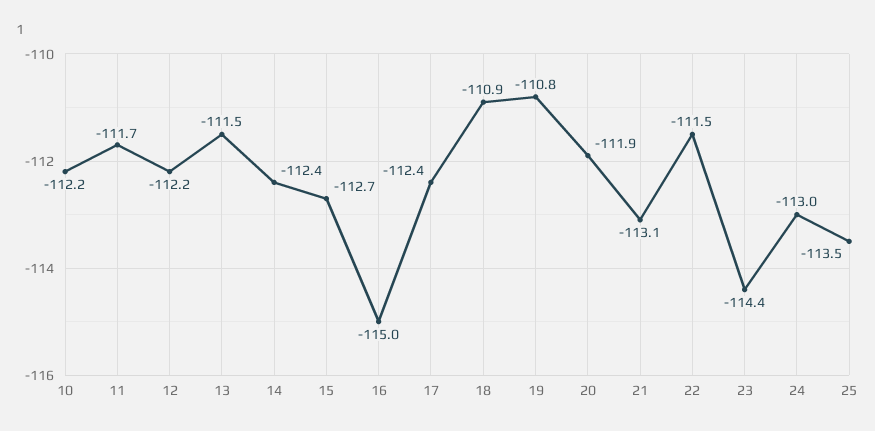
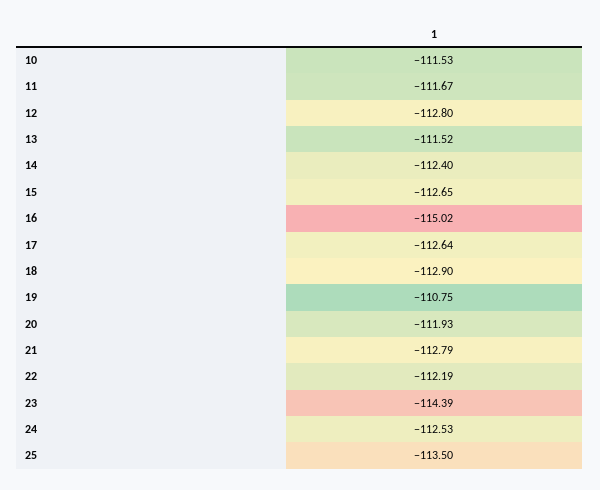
10: -112.2 -> -111.53
12: -112.2 -> -112.8
17: -112.4 -> -112.64
18: -110.9 -> -112.9
21: -113.1 -> -112.79
22: -111.5 -> -112.19
24: -113 -> -112.53

